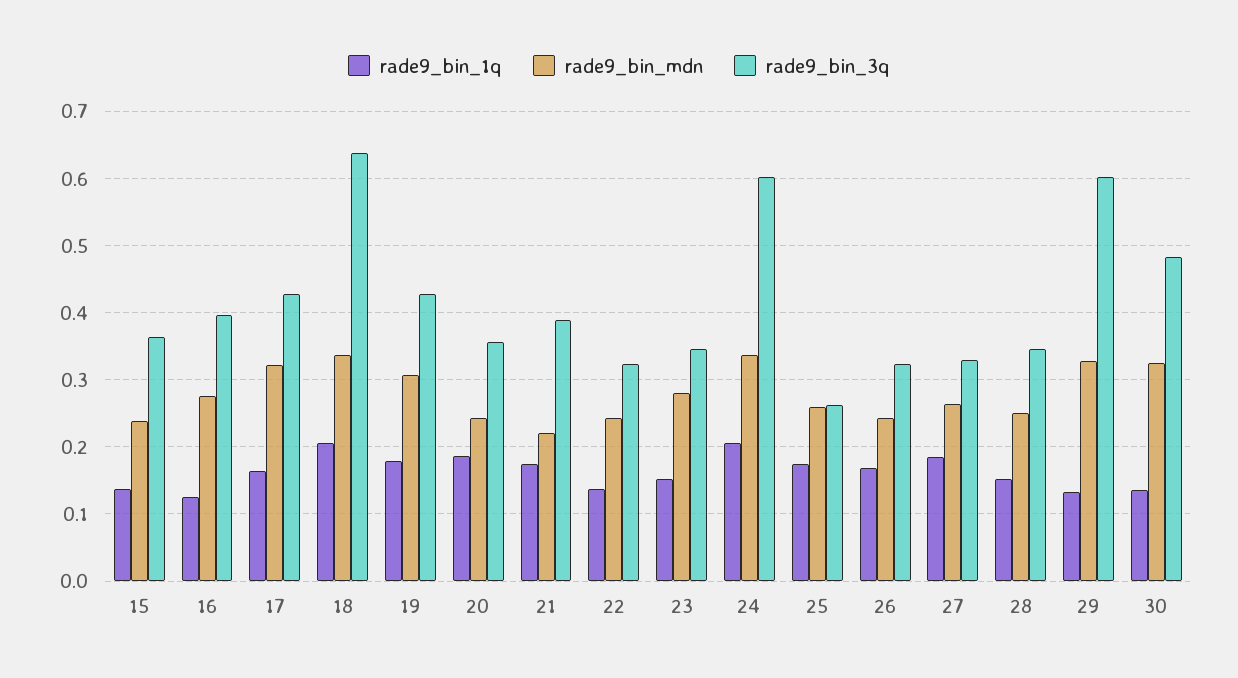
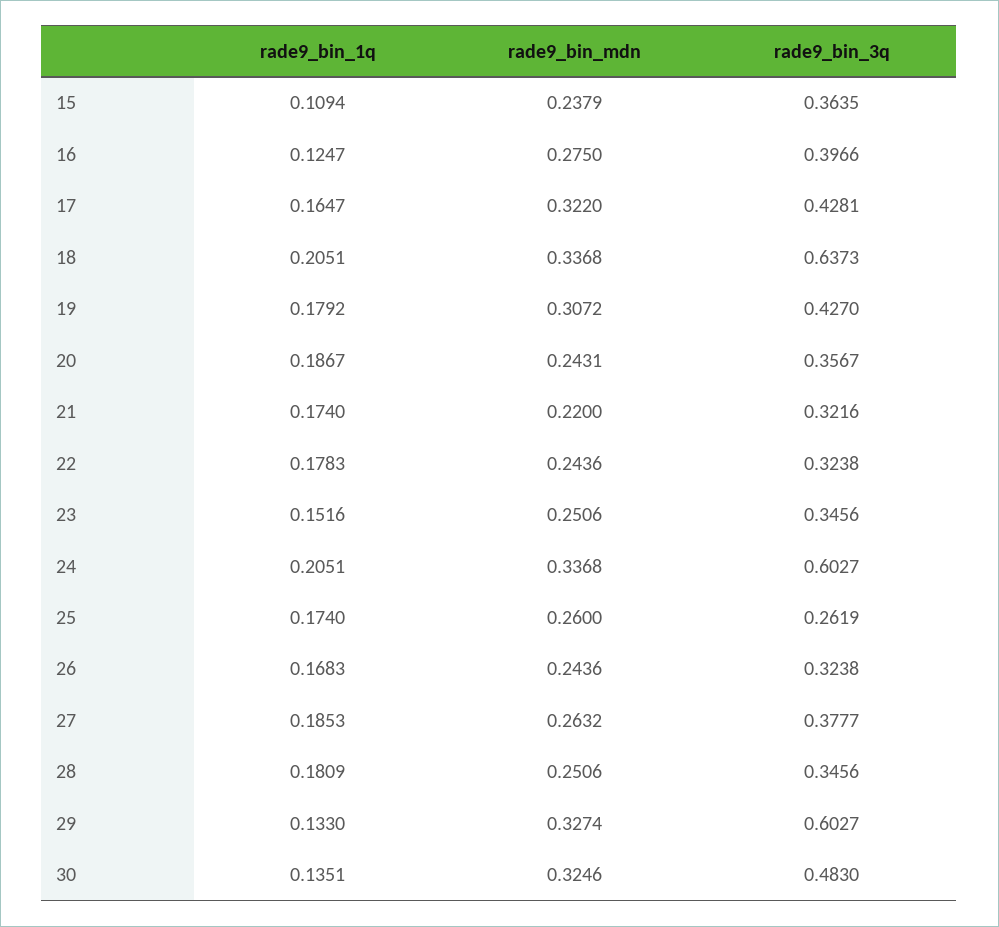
rade9_bin_1q, 15: 0.14 -> 0.1094
rade9_bin_3q, 21: 0.39 -> 0.3216
rade9_bin_1q, 22: 0.14 -> 0.1783
rade9_bin_mdn, 23: 0.28 -> 0.2506
rade9_bin_3q, 27: 0.33 -> 0.3777
rade9_bin_1q, 28: 0.15 -> 0.1809

